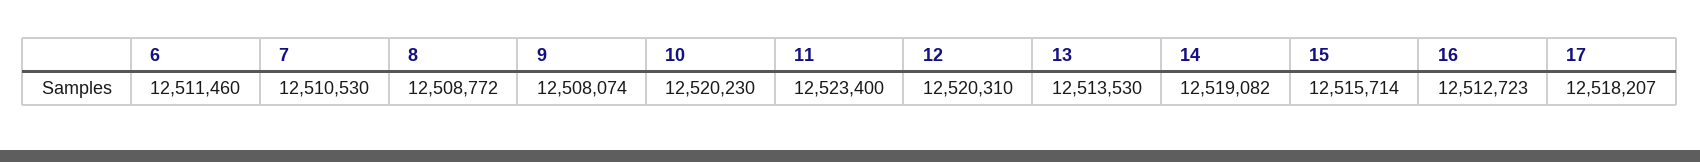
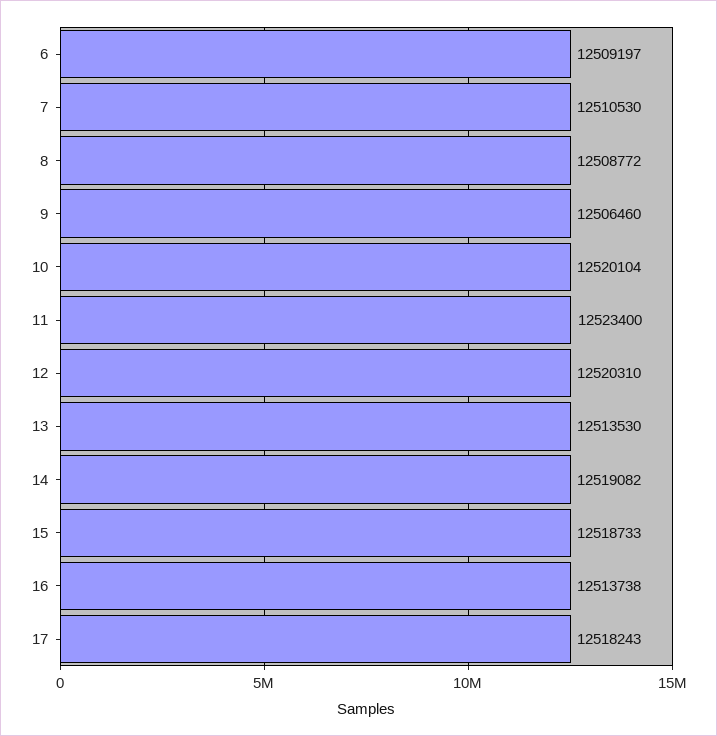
6: 12511460 -> 12509197
9: 12508074 -> 12506460
10: 12520230 -> 12520104
15: 12515714 -> 12518733
16: 12512723 -> 12513738
17: 12518207 -> 12518243

